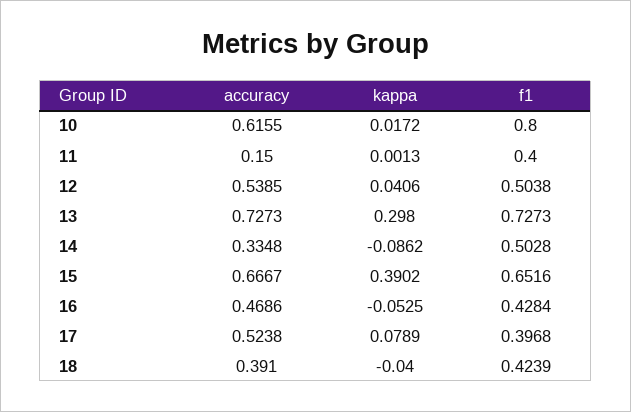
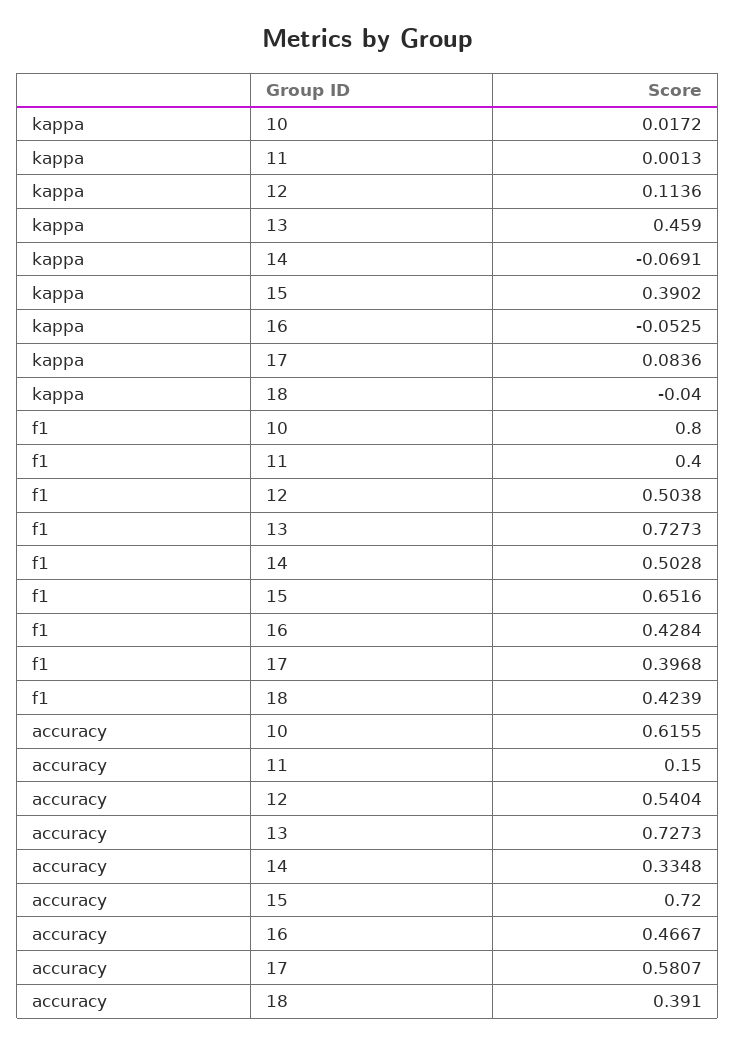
accuracy, 12: 0.5385 -> 0.5404
kappa, 12: 0.0406 -> 0.1136
kappa, 13: 0.298 -> 0.459
kappa, 14: -0.0862 -> -0.0691
accuracy, 15: 0.6667 -> 0.72
accuracy, 16: 0.4686 -> 0.4667
accuracy, 17: 0.5238 -> 0.5807
kappa, 17: 0.0789 -> 0.0836

